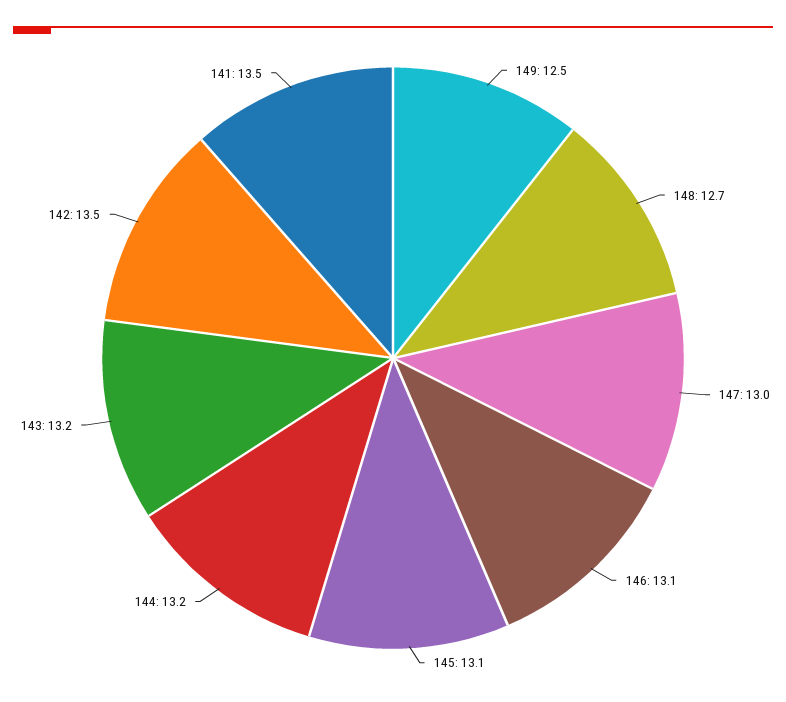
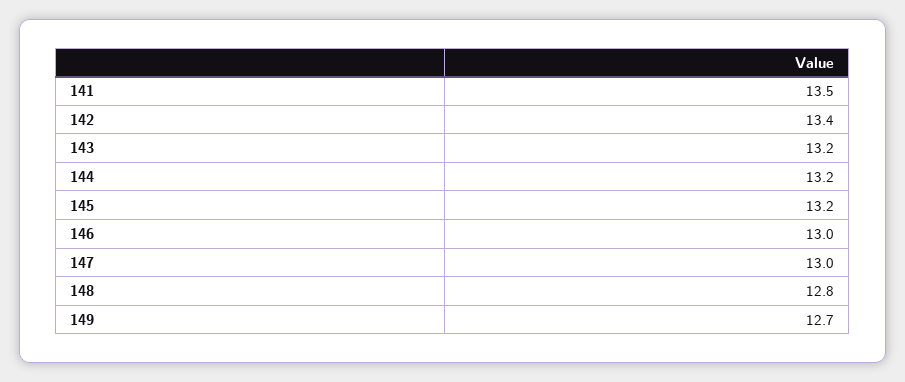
149: 12.5 -> 12.7
148: 12.7 -> 12.8
146: 13.1 -> 13
145: 13.1 -> 13.2
142: 13.5 -> 13.4

